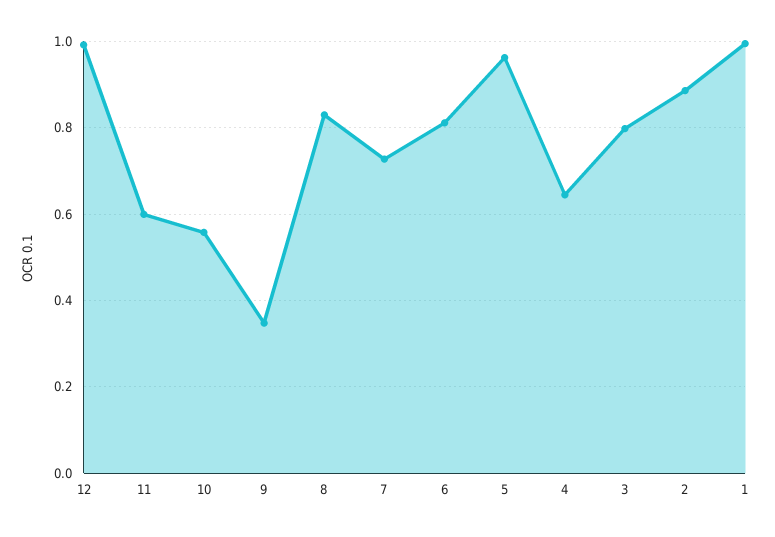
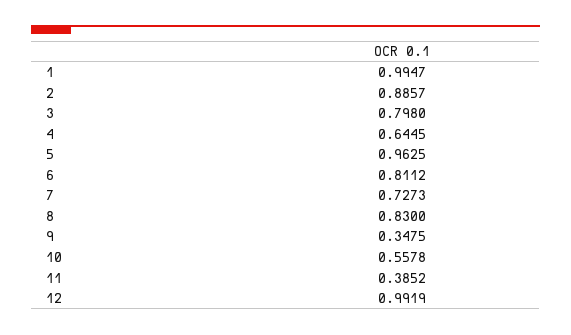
11: 0.6 -> 0.3852

